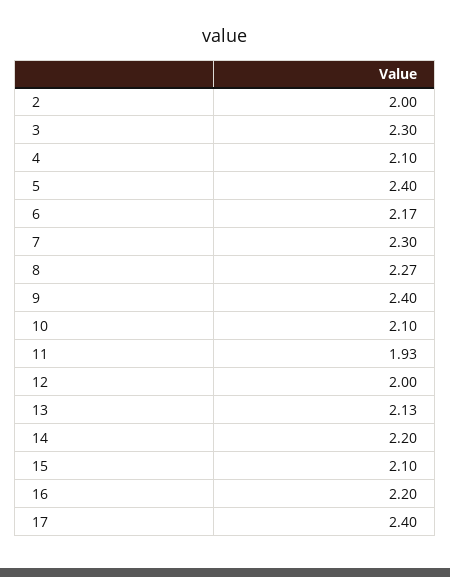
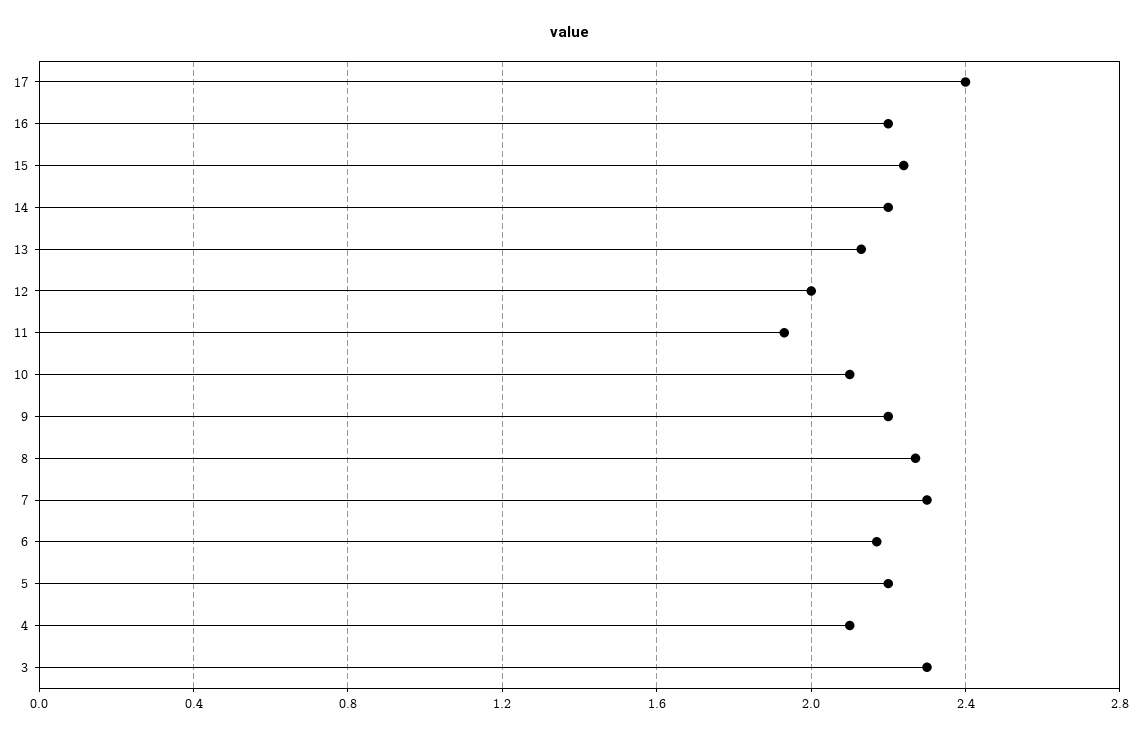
2: 2 -> none
5: 2.4 -> 2.2
9: 2.4 -> 2.2
15: 2.1 -> 2.25

